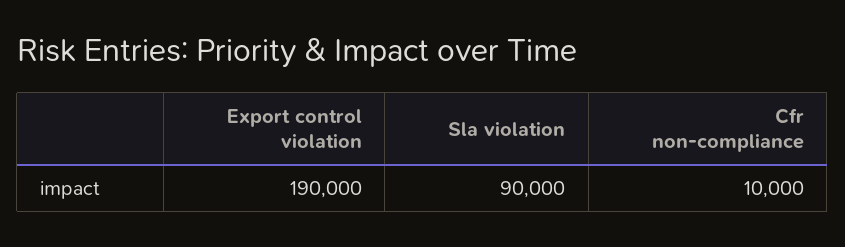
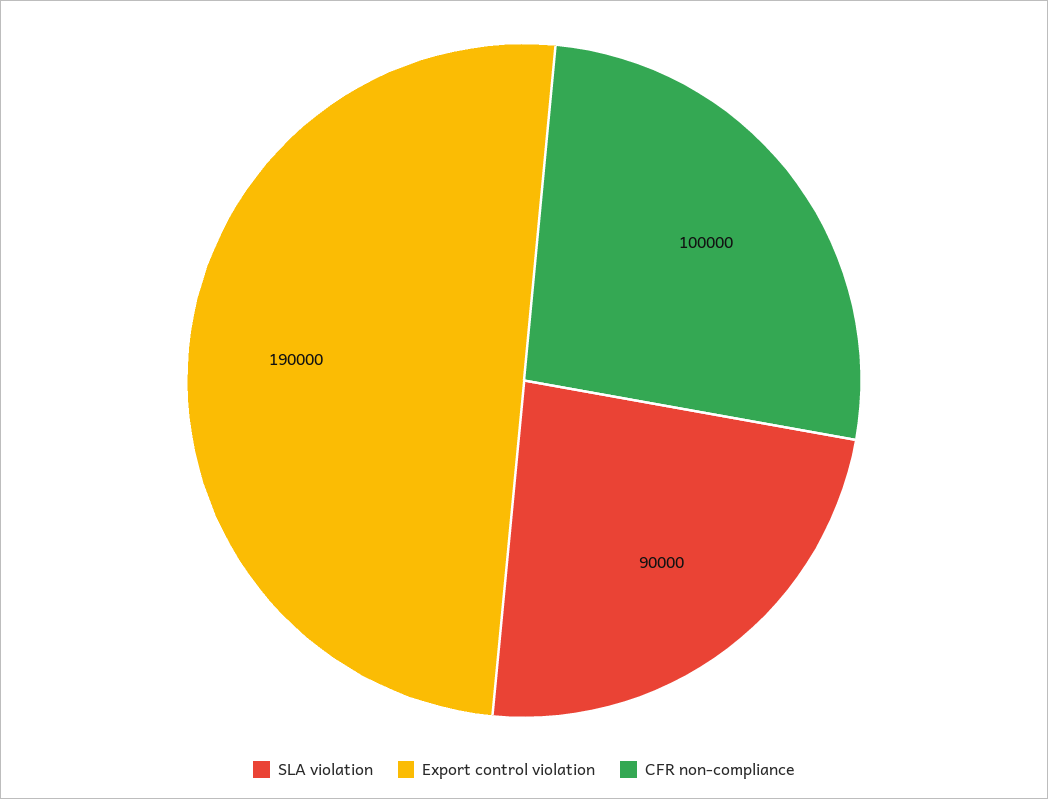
Cfr non-compliance: 10000 -> 100000

